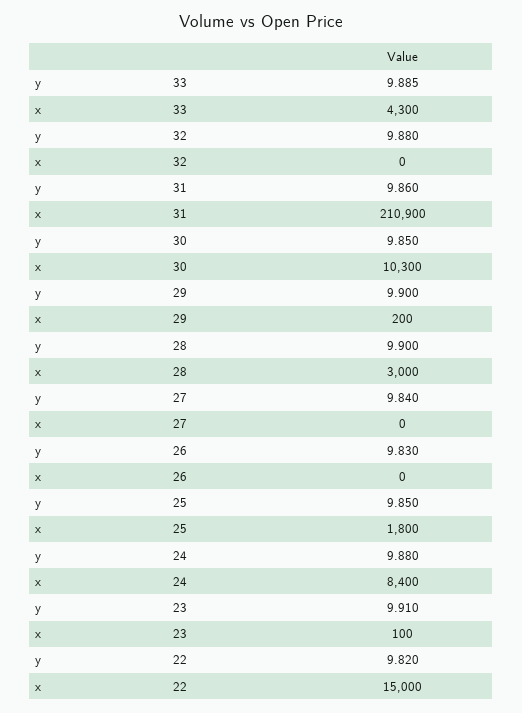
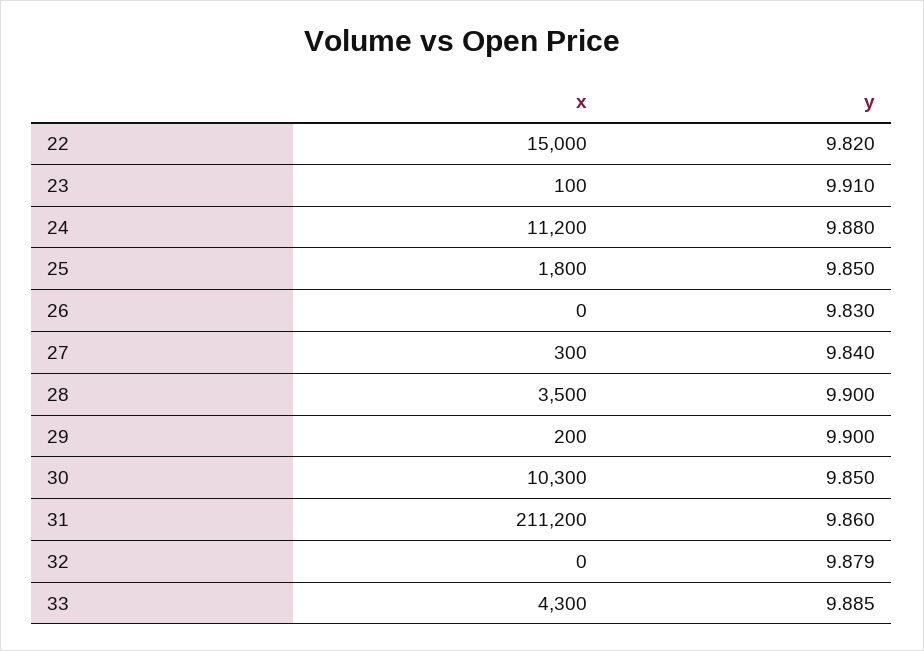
y, 32: 9.88 -> 9.879
x, 31: 210900 -> 211200
x, 28: 3000 -> 3500
x, 27: 0 -> 300
x, 24: 8400 -> 11200

